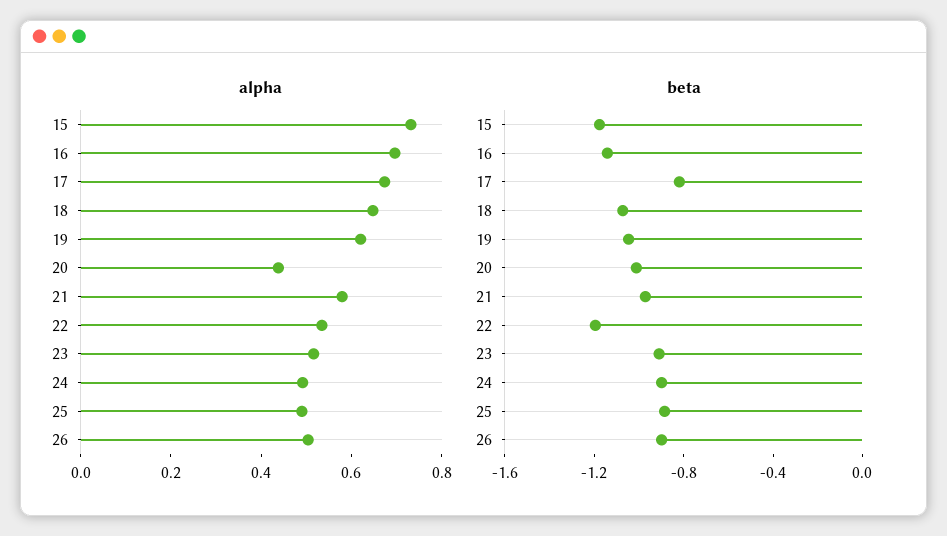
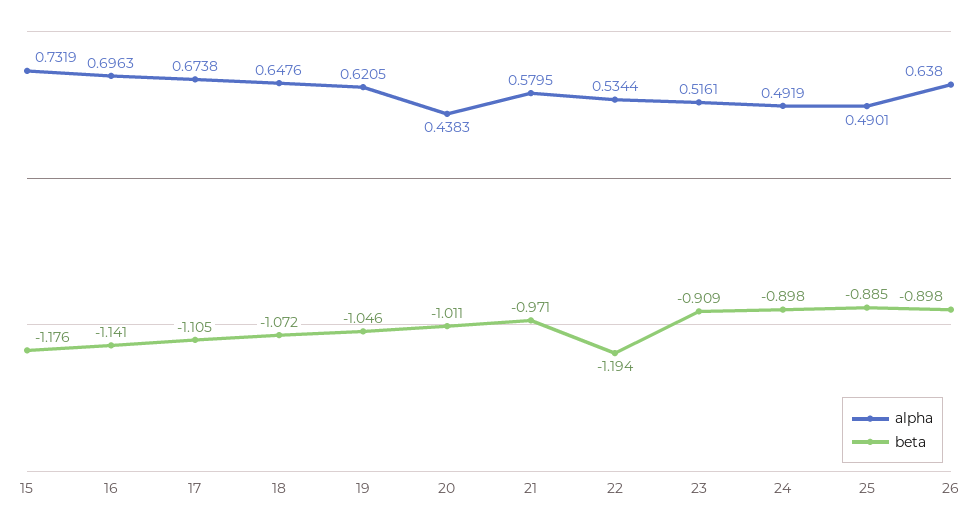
alpha, 26: 0.5 -> 0.638
beta, 17: -0.8 -> -1.105

